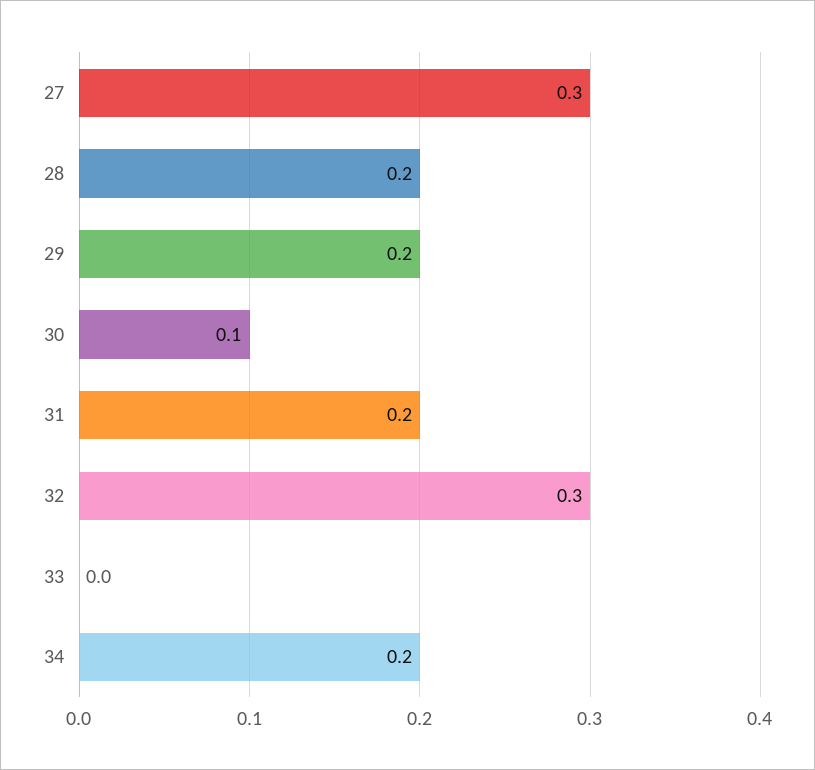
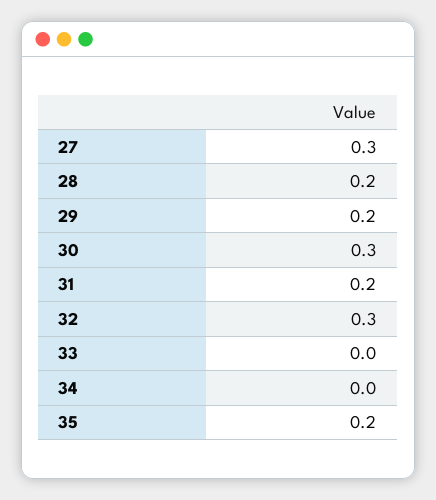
30: 0.1 -> 0.3
34: 0.2 -> 0
35: none -> 0.2

